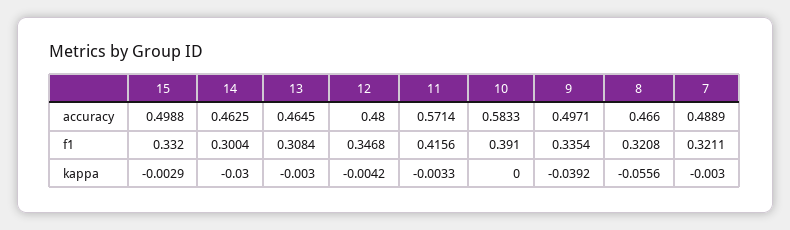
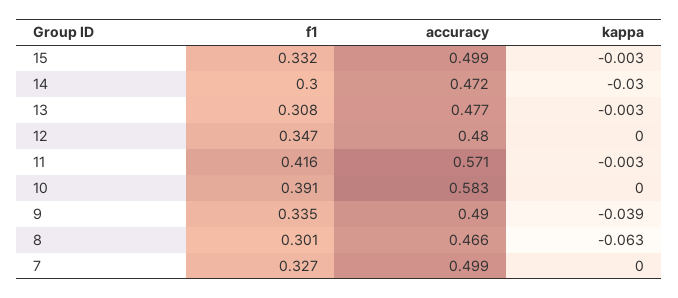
14, accuracy: 0.4625 -> 0.472
13, accuracy: 0.4645 -> 0.477
9, accuracy: 0.4971 -> 0.49
7, accuracy: 0.4889 -> 0.499
8, f1: 0.3208 -> 0.301
7, f1: 0.3211 -> 0.327
12, kappa: -0.0042 -> 0
8, kappa: -0.0556 -> -0.063
7, kappa: -0.003 -> 0

